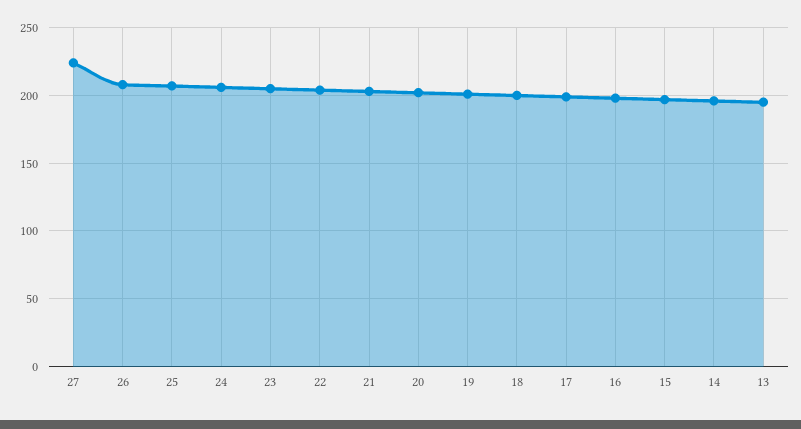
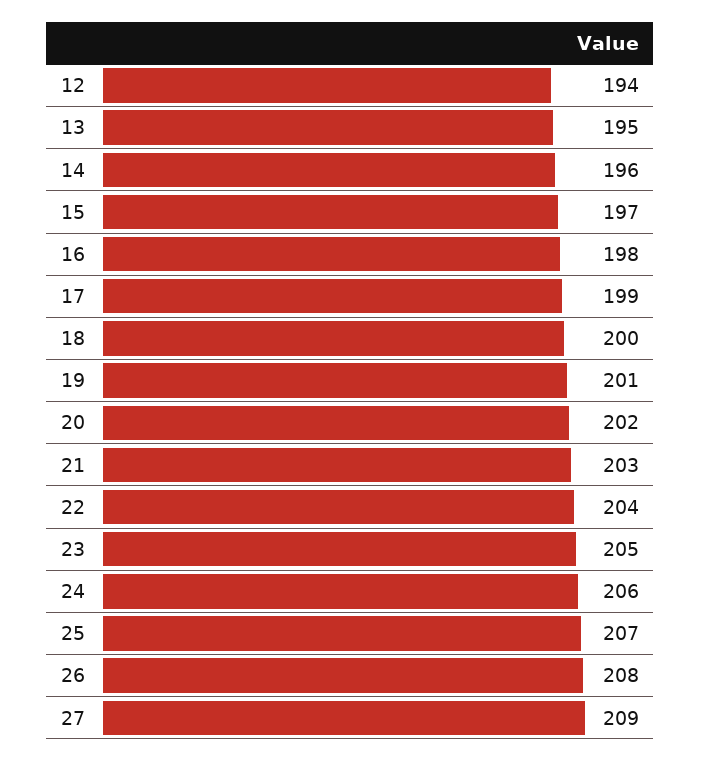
27: 225 -> 209
12: none -> 194

